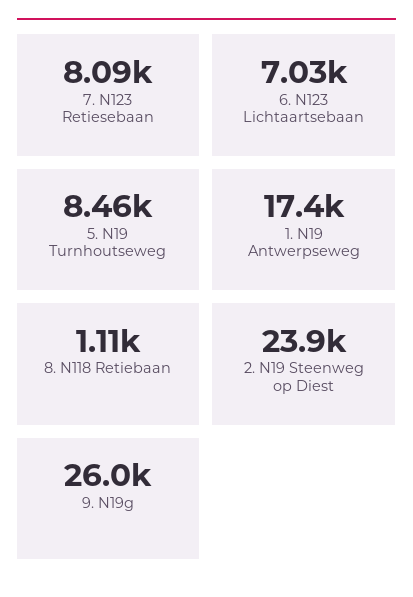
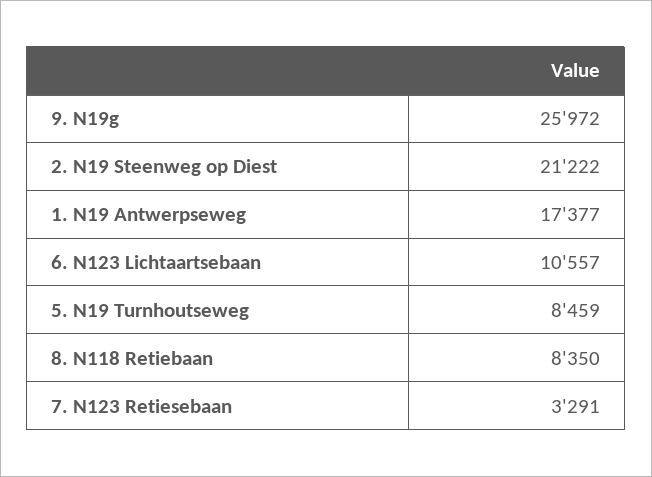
7. N123 Retiesebaan: 8090 -> 3291
6. N123 Lichtaartsebaan: 7030 -> 10557
8. N118 Retiebaan: 1110 -> 8350
2. N19 Steenweg op Diest: 23900 -> 21222

